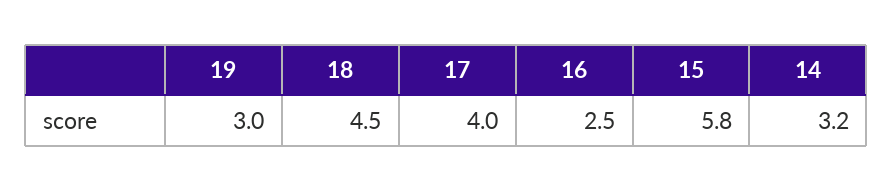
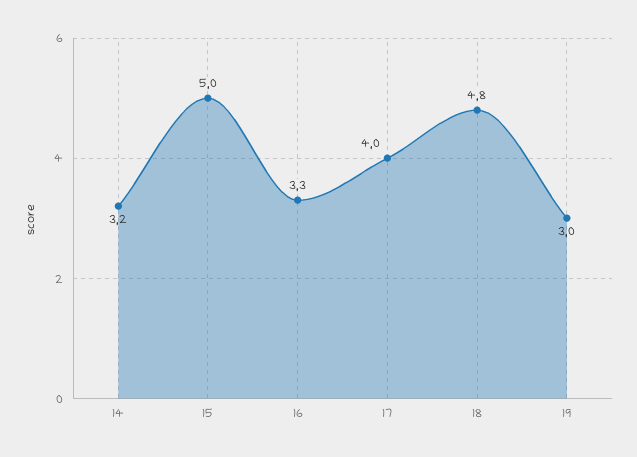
18: 4.5 -> 4.8
16: 2.5 -> 3.3
15: 5.8 -> 5

